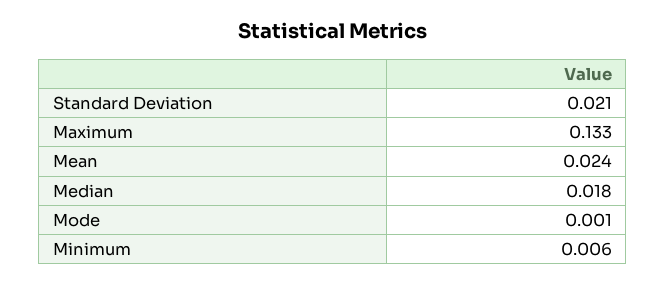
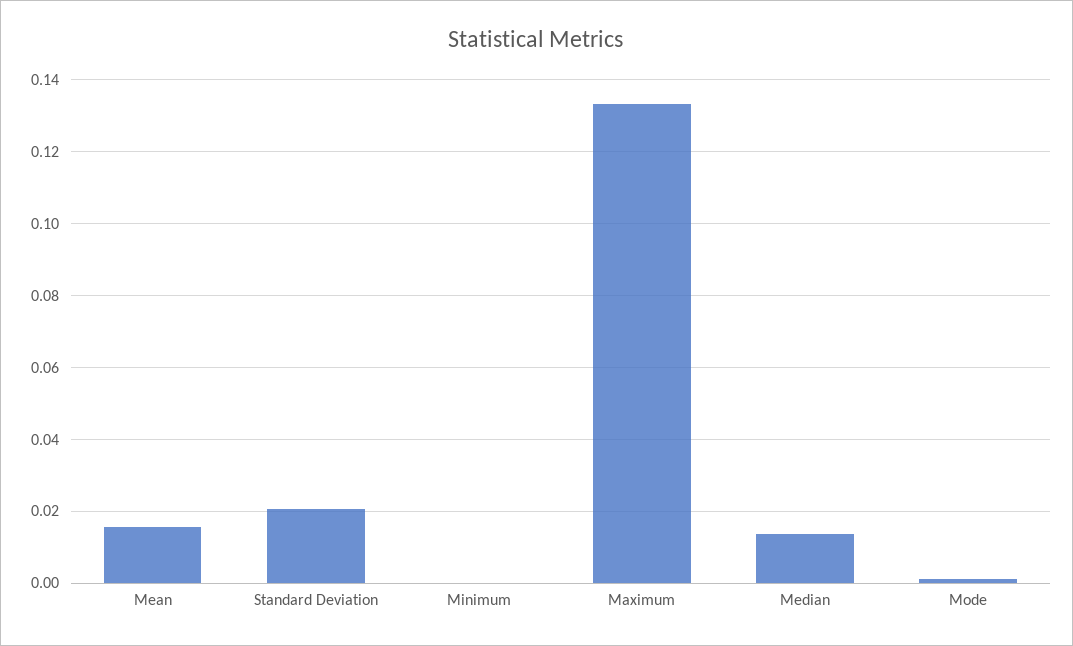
Mean: 0.024 -> 0.016
Median: 0.018 -> 0.014
Minimum: 0.006 -> 0

